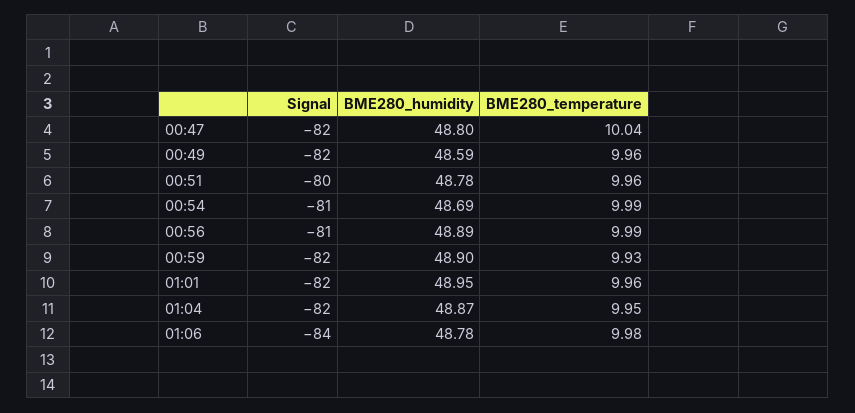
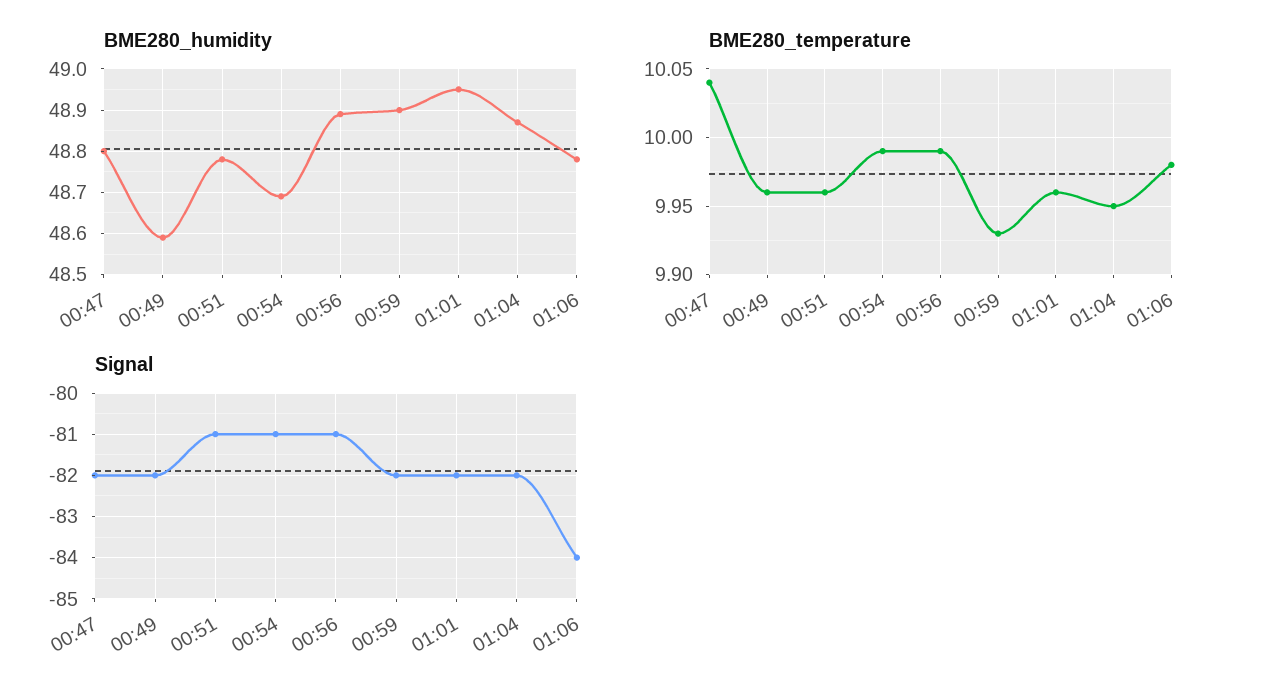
Signal, 00:51: -80 -> -81

